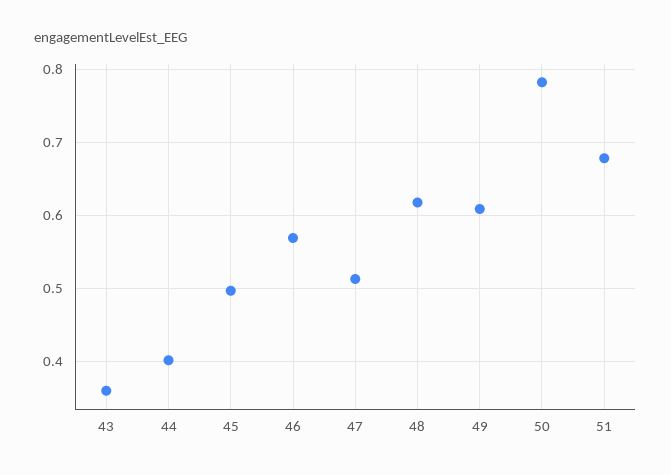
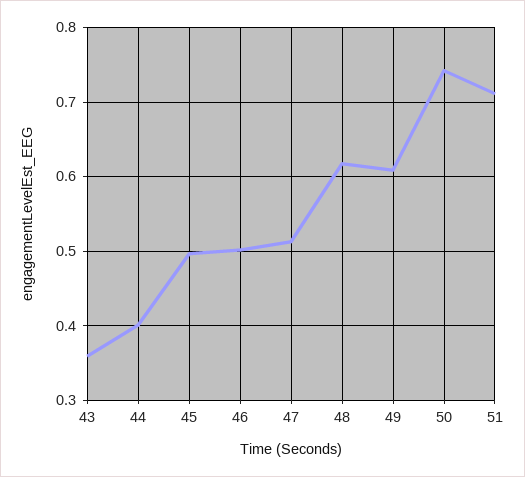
46: 0.57 -> 0.5
50: 0.78 -> 0.74
51: 0.68 -> 0.71

